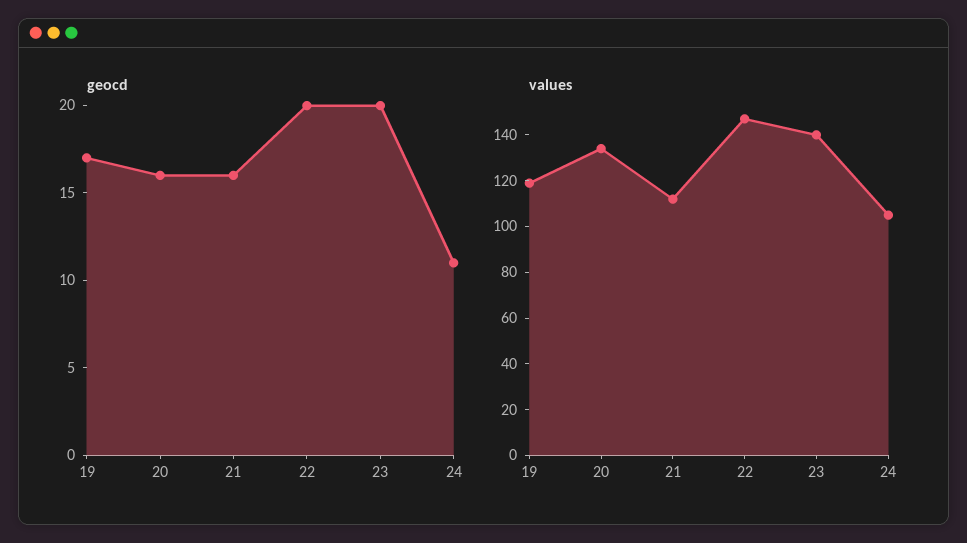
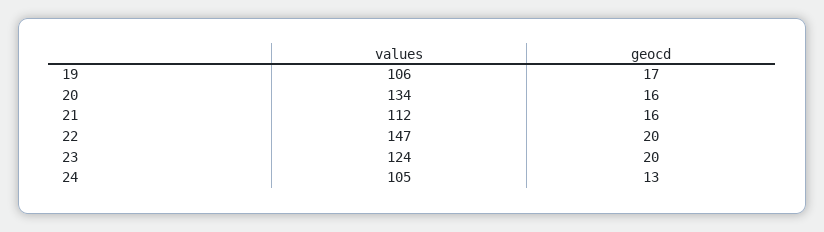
geocd, 24: 11 -> 13
values, 19: 120 -> 106
values, 23: 140 -> 124

